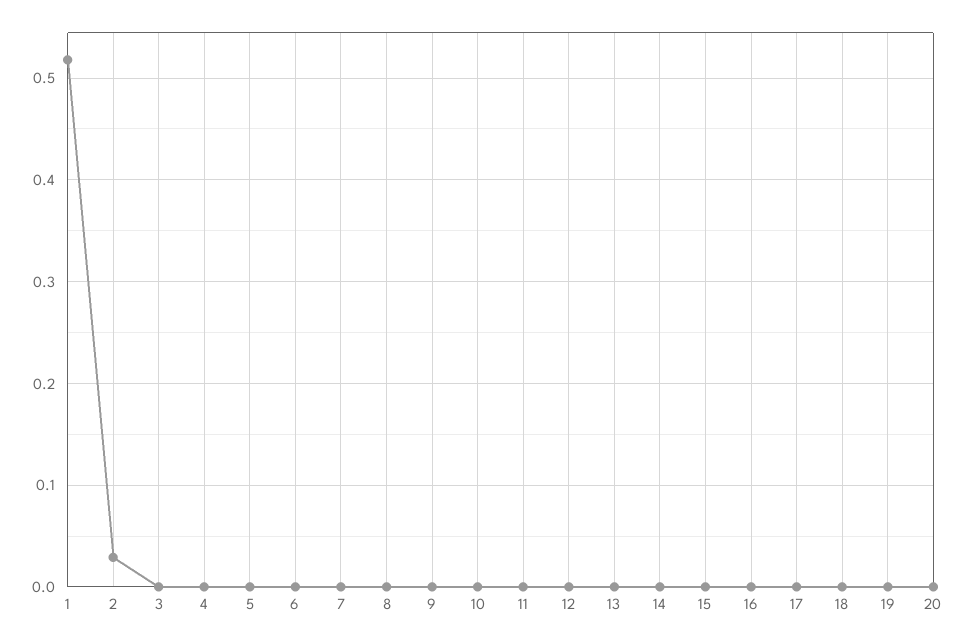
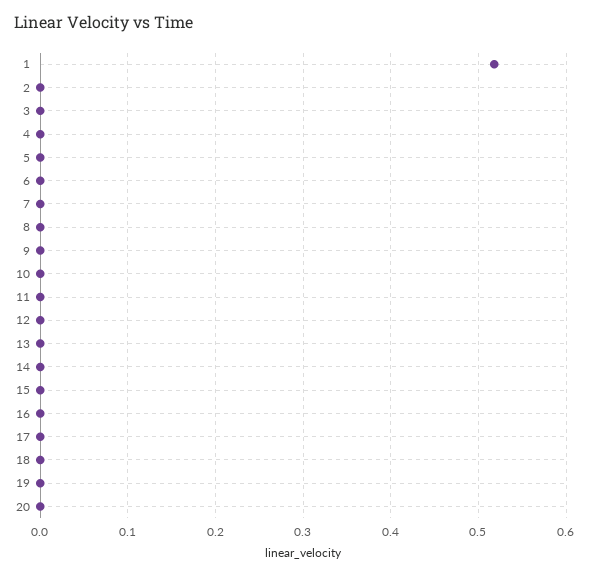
2: 0.03 -> 0

